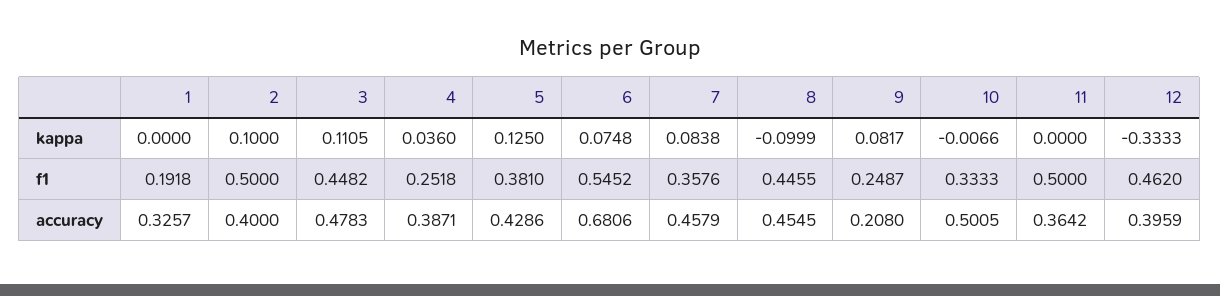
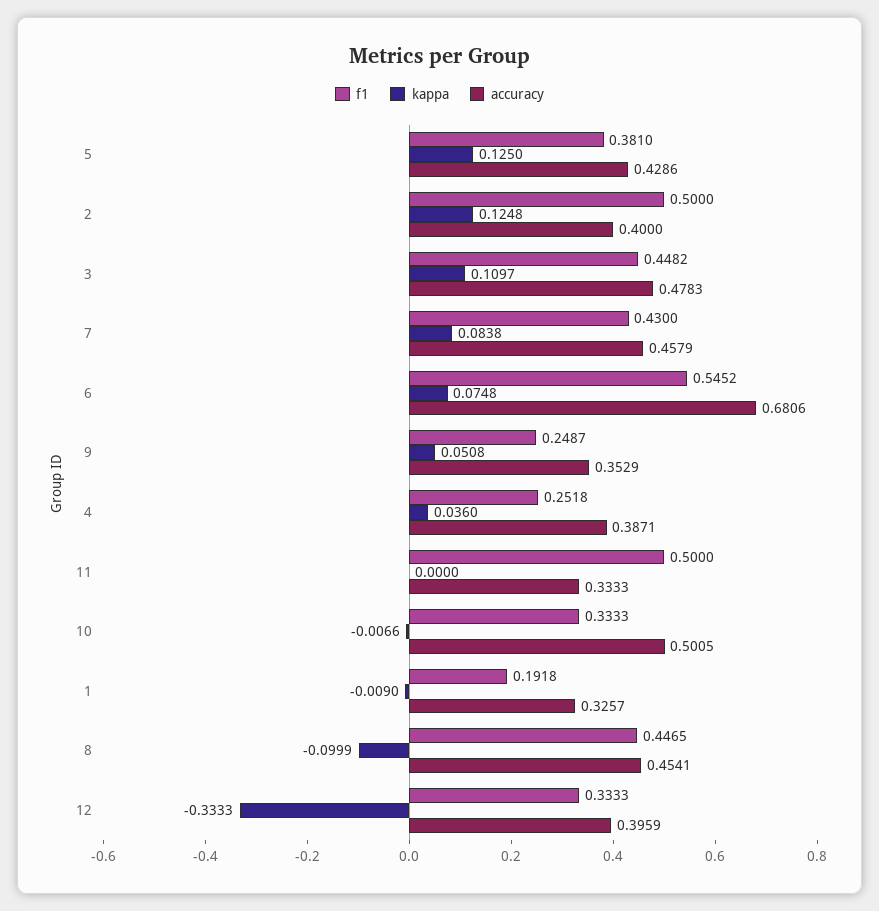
kappa, 1: 0 -> -0.009
kappa, 2: 0.1 -> 0.1248
kappa, 3: 0.1105 -> 0.1097
kappa, 9: 0.0817 -> 0.0508
f1, 7: 0.3576 -> 0.43
f1, 8: 0.4455 -> 0.4465
f1, 12: 0.462 -> 0.3333
accuracy, 8: 0.4545 -> 0.4541
accuracy, 9: 0.208 -> 0.3529
accuracy, 11: 0.3642 -> 0.3333

